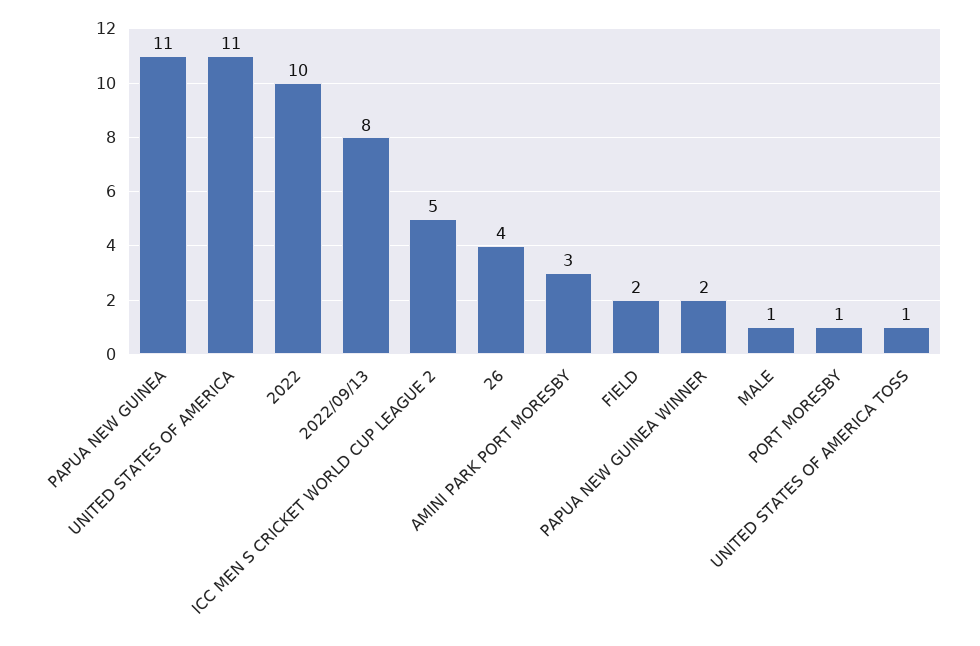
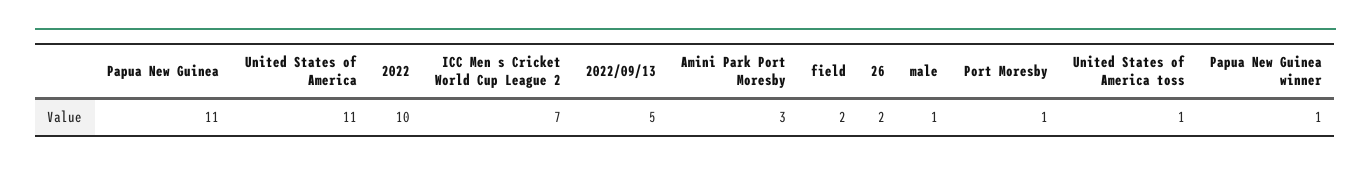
2022/09/13: 8 -> 5
ICC MEN S CRICKET WORLD CUP LEAGUE 2: 5 -> 7
26: 4 -> 2
PAPUA NEW GUINEA WINNER: 2 -> 1

